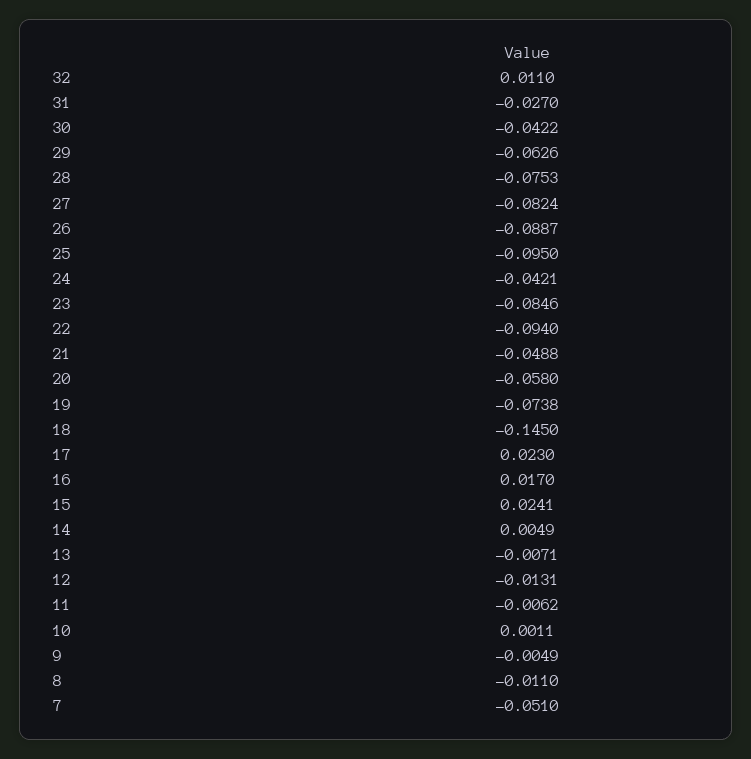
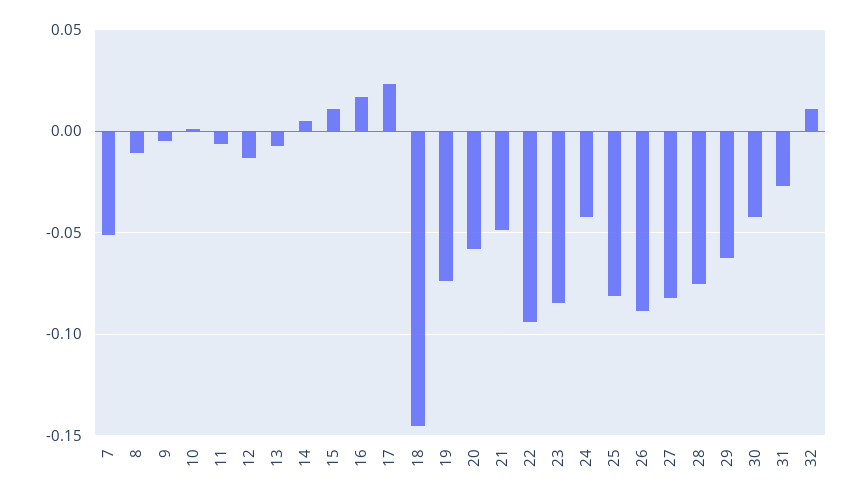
25: -0.095 -> -0.08
15: 0.0241 -> 0.01

